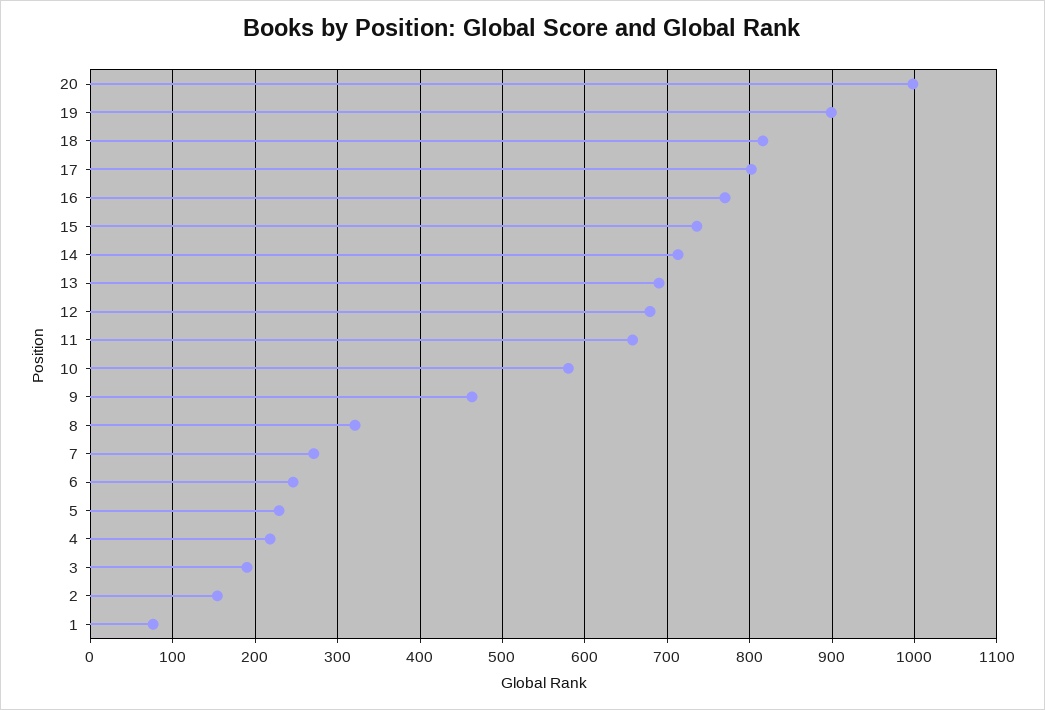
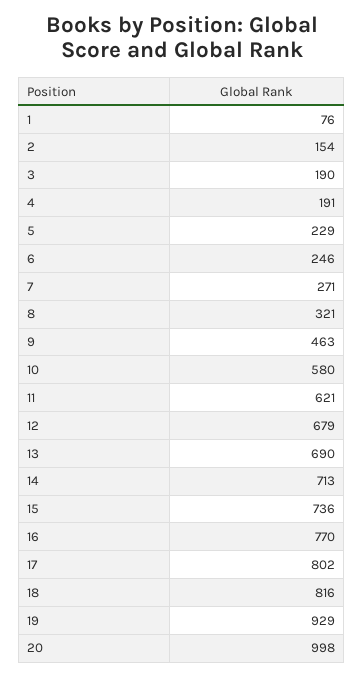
19: 900 -> 929
11: 660 -> 621
4: 220 -> 191

